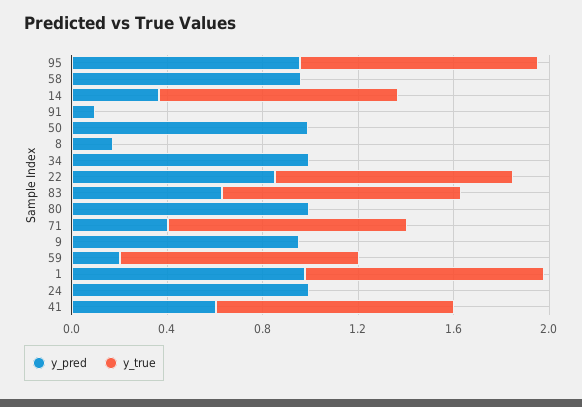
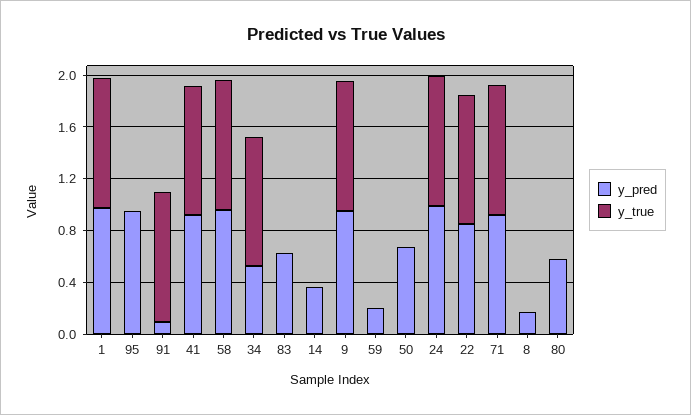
y_true, 95: 1 -> 0
y_true, 58: 0 -> 1
y_true, 14: 1 -> 0
y_true, 91: 0 -> 1
y_pred, 50: 1 -> 0.7
y_pred, 34: 1 -> 0.5
y_true, 34: 0 -> 1
y_true, 83: 1 -> 0
y_pred, 80: 1 -> 0.6
y_pred, 71: 0.4 -> 0.9
y_true, 9: 0 -> 1
y_true, 59: 1 -> 0
y_true, 24: 0 -> 1
y_pred, 41: 0.6 -> 0.9

